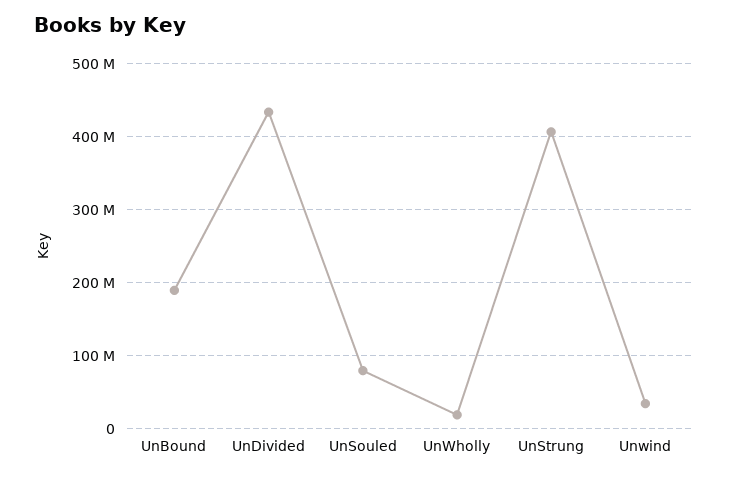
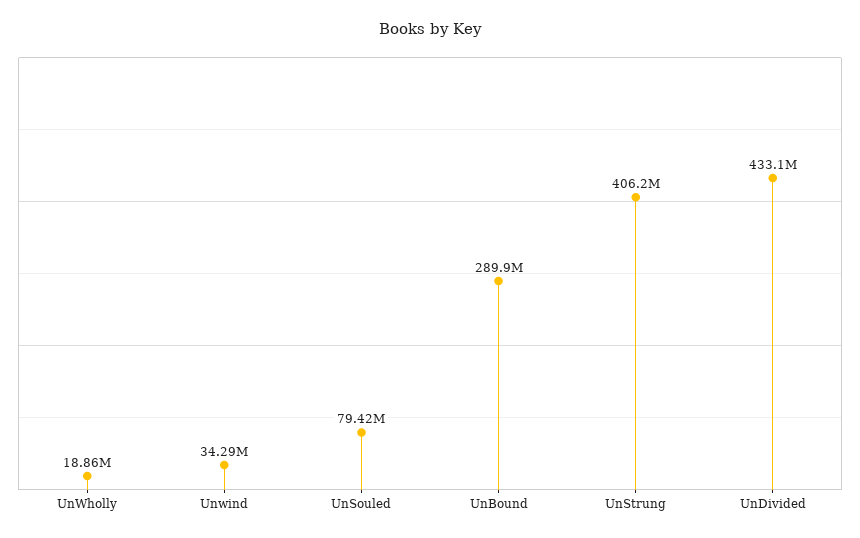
UnBound: 190000000 -> 289900000

